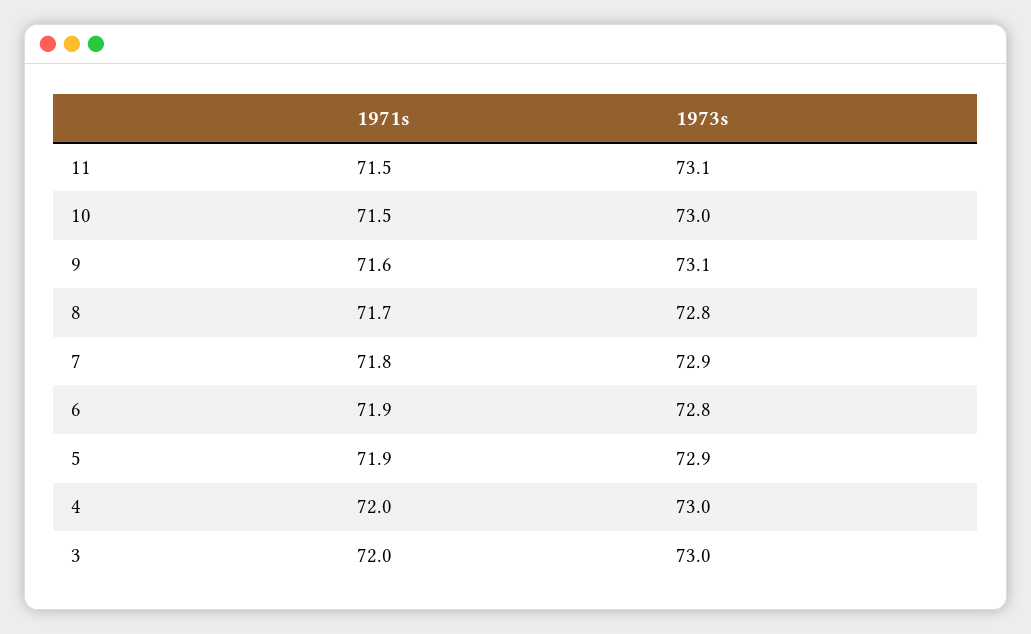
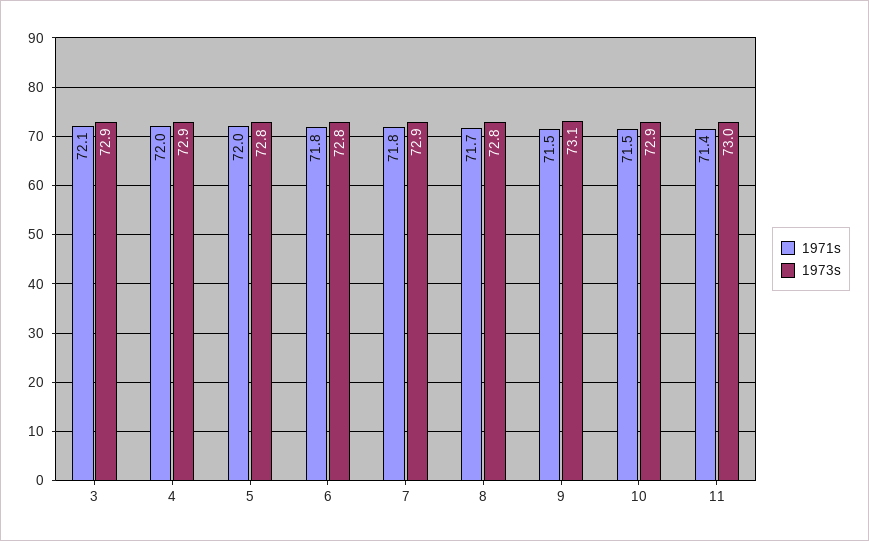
1971s, 11: 71.5 -> 71.4
1973s, 11: 73.1 -> 73
1973s, 10: 73 -> 72.9
1971s, 9: 71.6 -> 71.5
1971s, 6: 71.9 -> 71.8
1971s, 5: 71.9 -> 72
1973s, 5: 72.9 -> 72.8
1973s, 4: 73 -> 72.9
1971s, 3: 72 -> 72.1
1973s, 3: 73 -> 72.9

